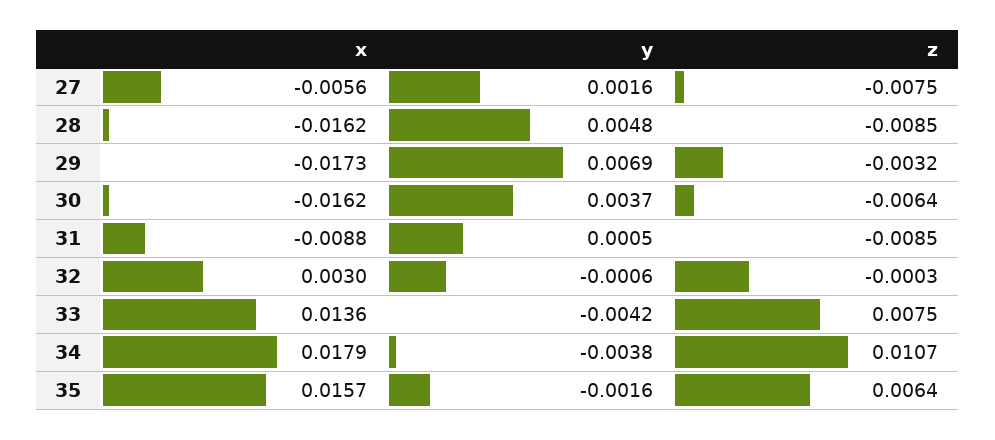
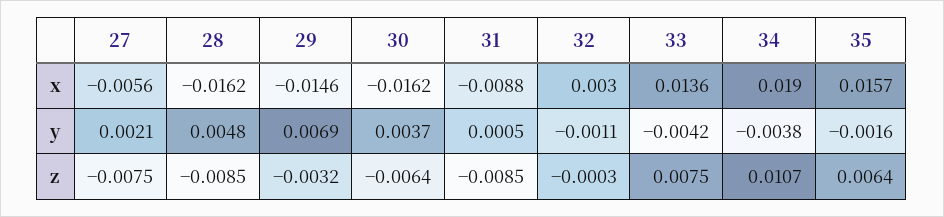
y, 27: 0.0016 -> 0.0021
x, 29: -0.0173 -> -0.0146
y, 32: -0.0006 -> -0.0011
x, 34: 0.0179 -> 0.019

